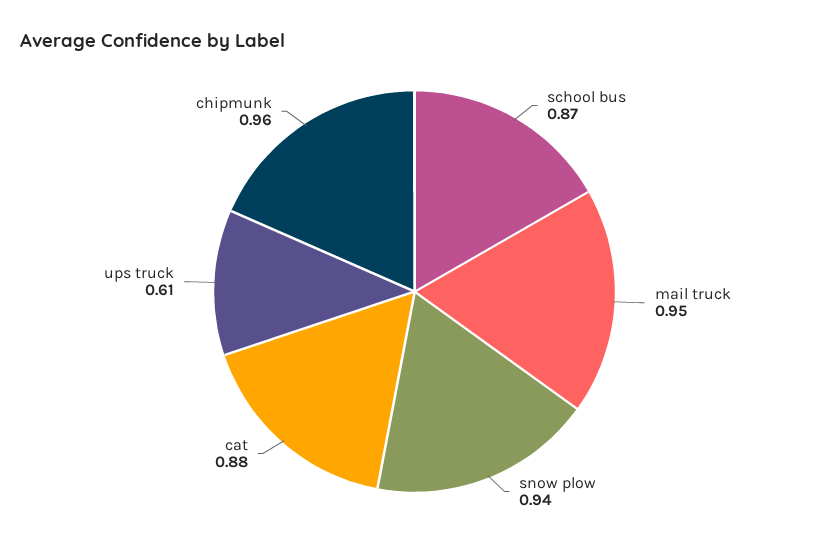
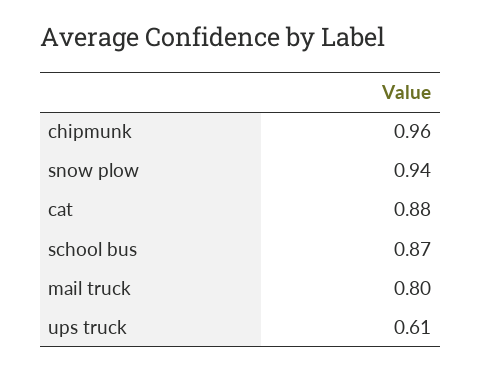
mail truck: 0.95 -> 0.8

